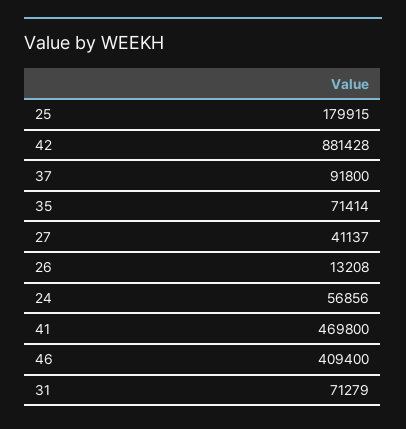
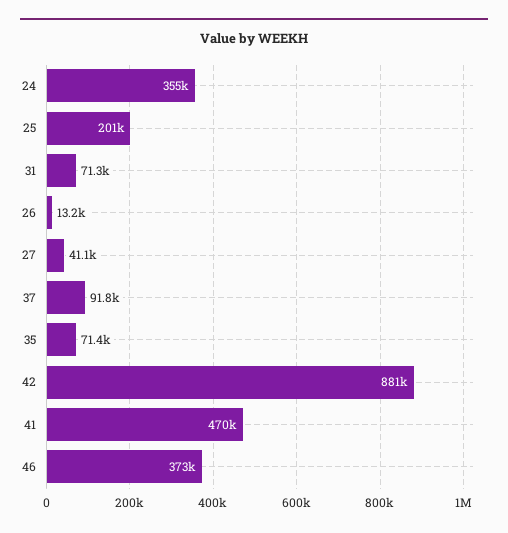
25: 179915 -> 201000
24: 56856 -> 355000
46: 409400 -> 373000

